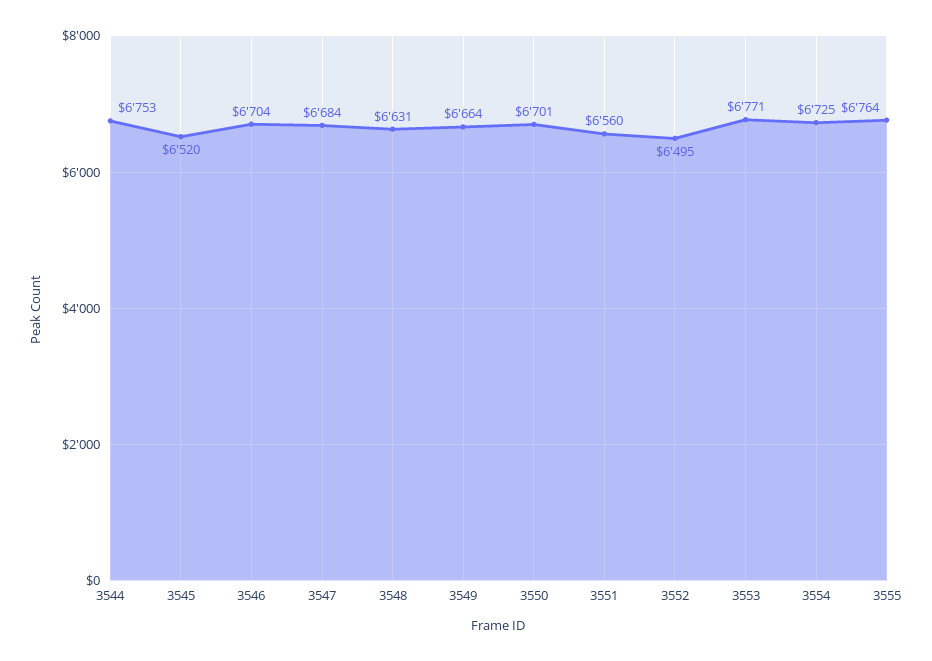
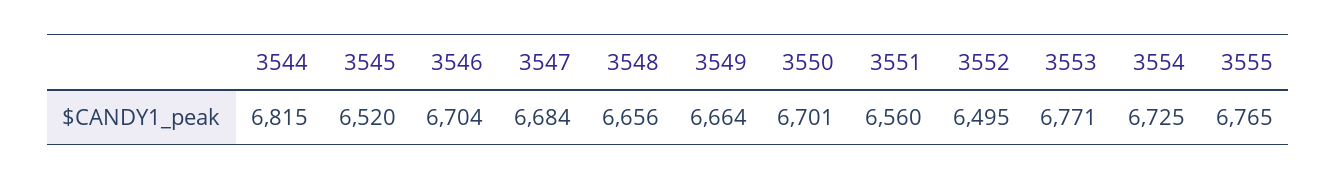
3544: 6753 -> 6815
3548: 6631 -> 6656
3555: 6764 -> 6765

